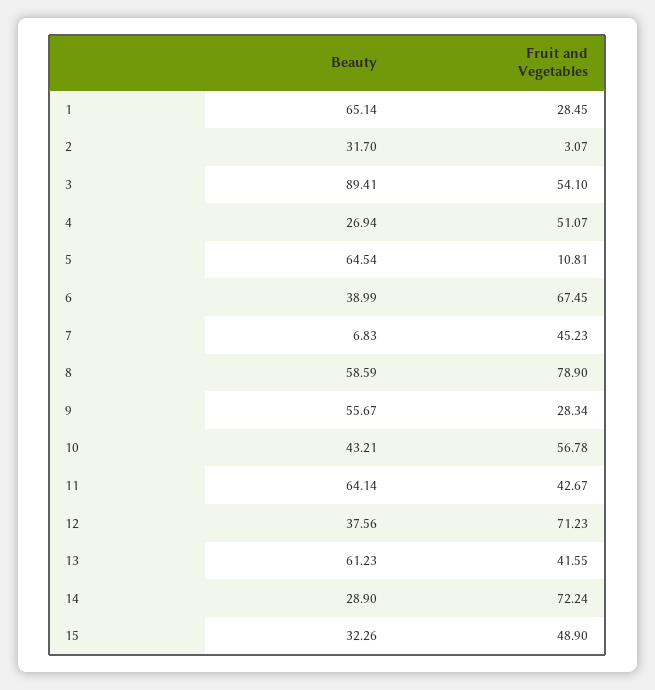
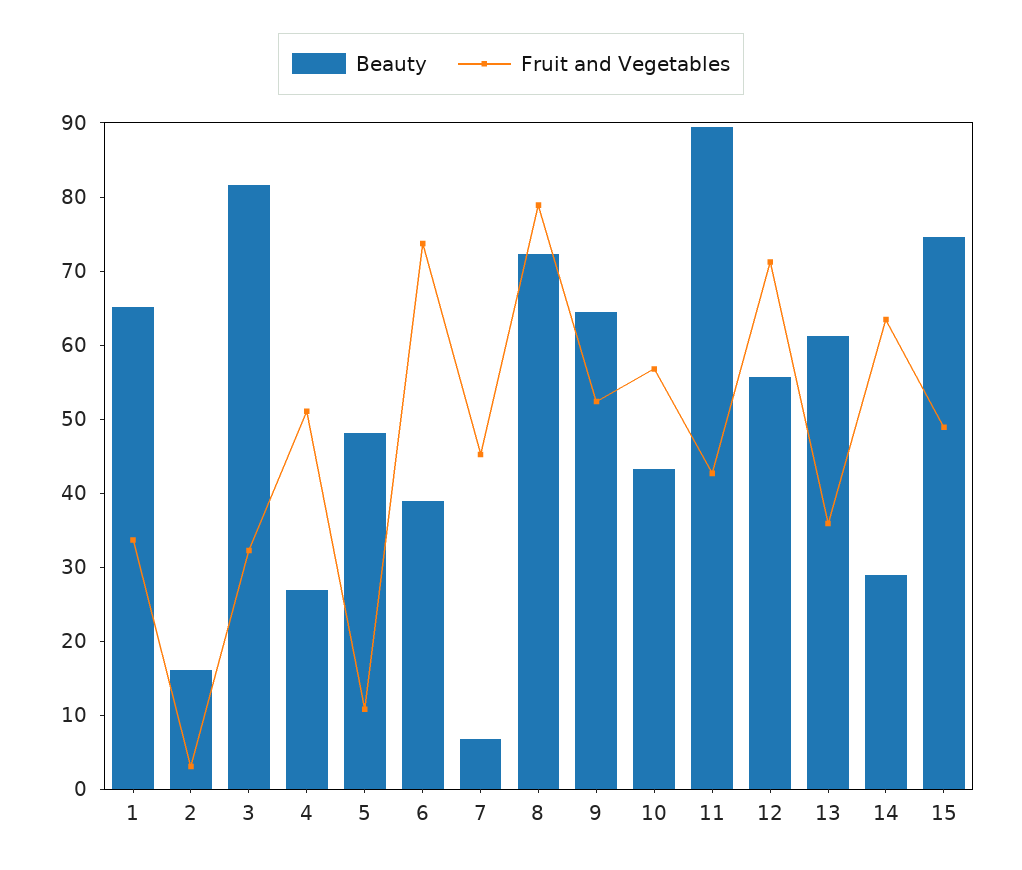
Fruit and Vegetables, 1: 28.45 -> 34
Beauty, 2: 31.7 -> 16
Beauty, 3: 89.41 -> 82
Fruit and Vegetables, 3: 54.1 -> 32
Beauty, 5: 64.54 -> 48
Fruit and Vegetables, 6: 67.45 -> 74
Beauty, 8: 58.59 -> 72
Beauty, 9: 55.67 -> 64
Fruit and Vegetables, 9: 28.34 -> 52
Beauty, 11: 64.14 -> 90
Beauty, 12: 37.56 -> 56
Fruit and Vegetables, 13: 41.55 -> 36
Fruit and Vegetables, 14: 72.24 -> 64
Beauty, 15: 32.26 -> 74

